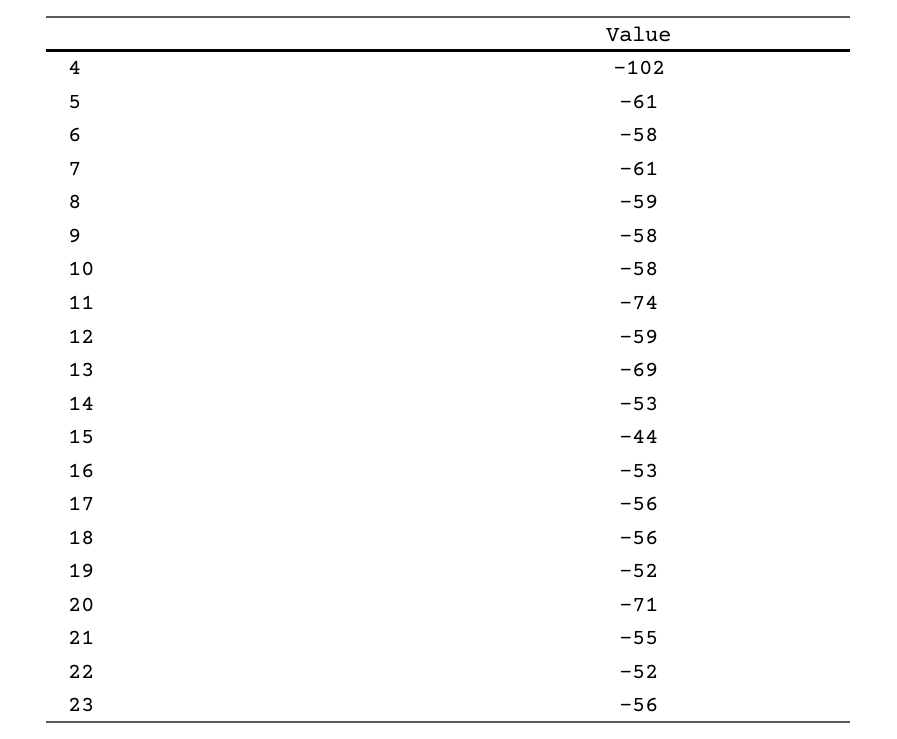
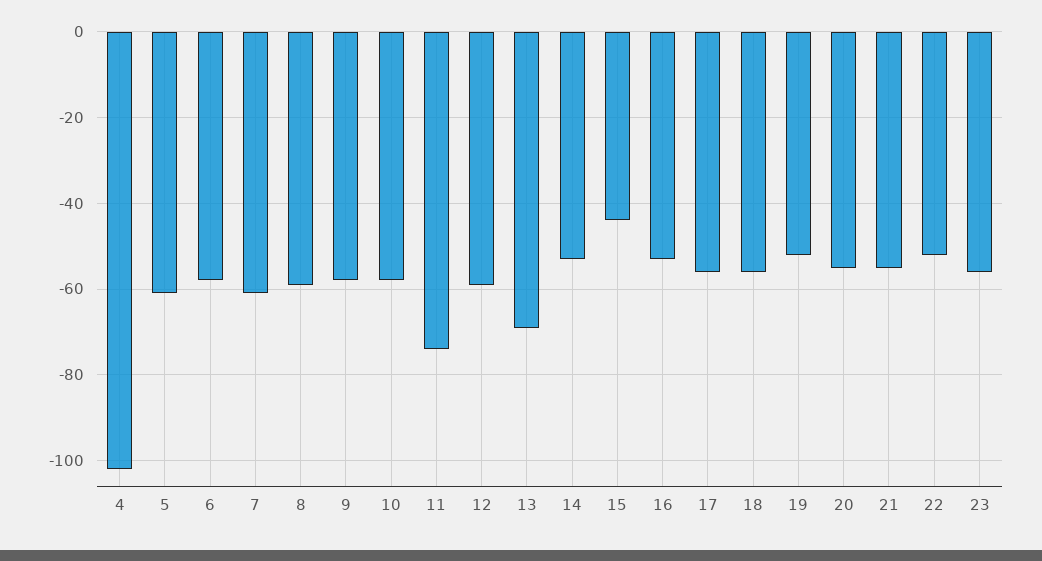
20: -71 -> -55

